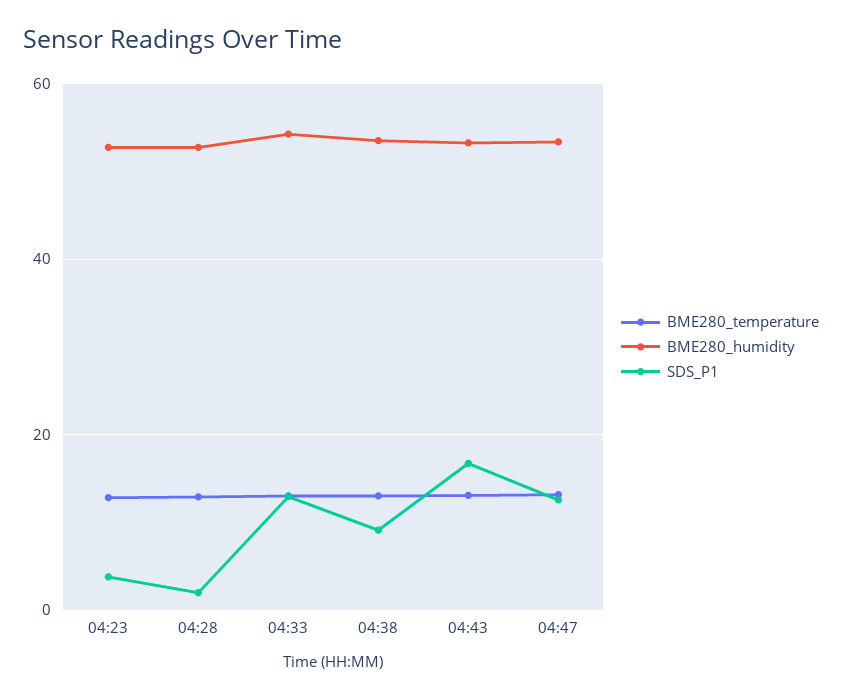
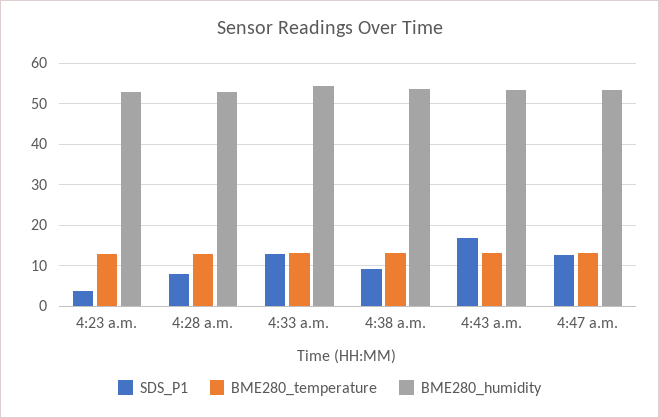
SDS_P1, 04:28: 2 -> 8

